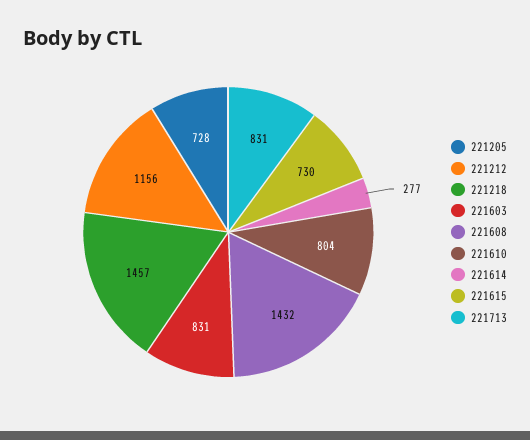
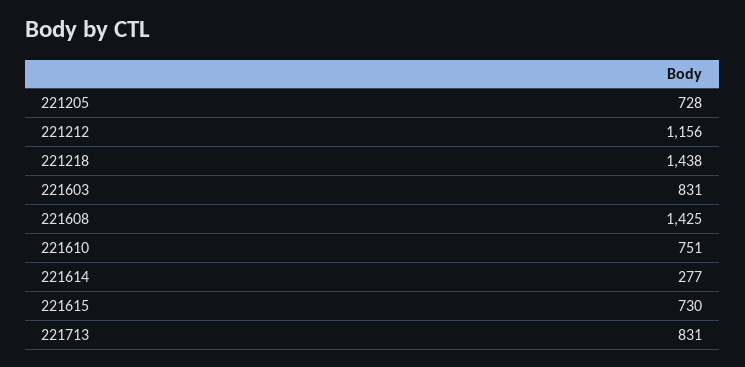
221218: 1457 -> 1438
221608: 1432 -> 1425
221610: 804 -> 751

